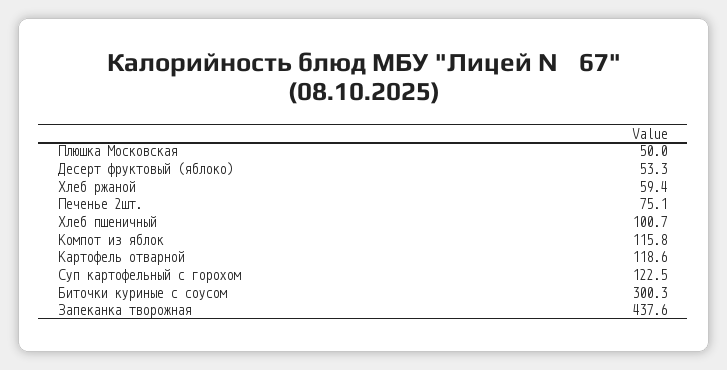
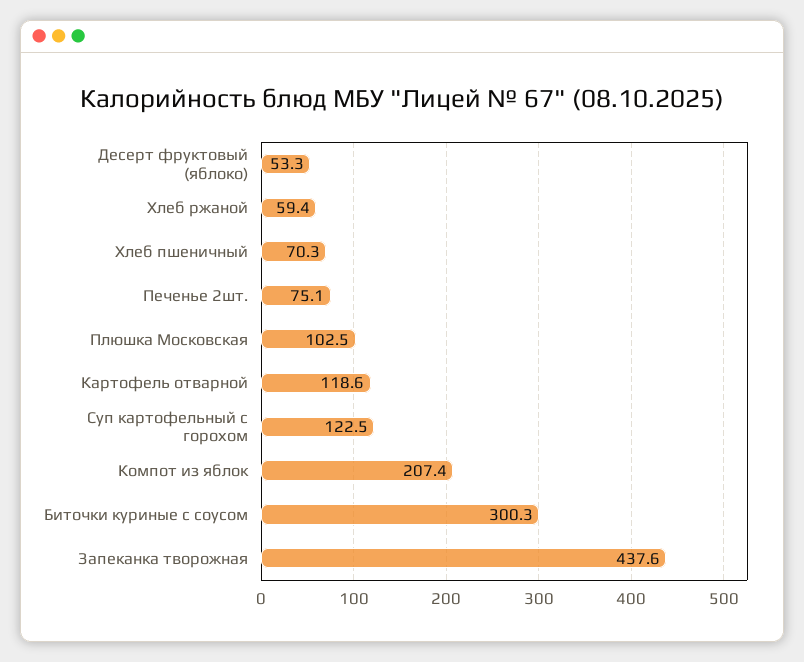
Плюшка Московская: 50 -> 102.5
Хлеб пшеничный: 100.7 -> 70.3
Компот из яблок: 115.8 -> 207.4

